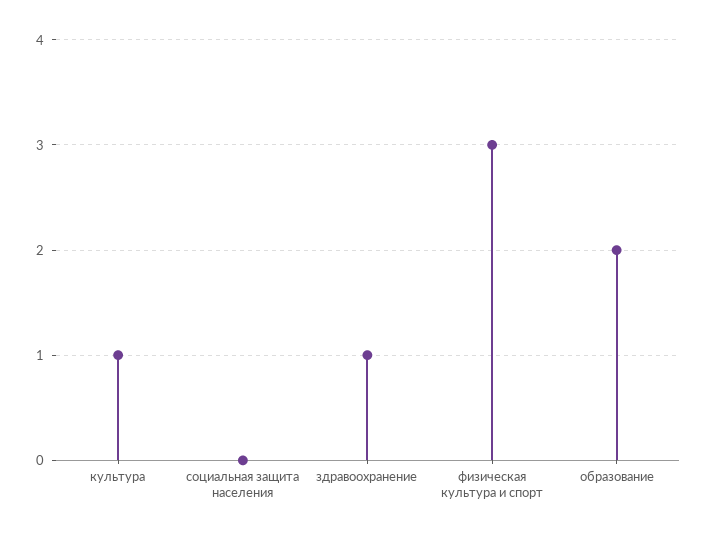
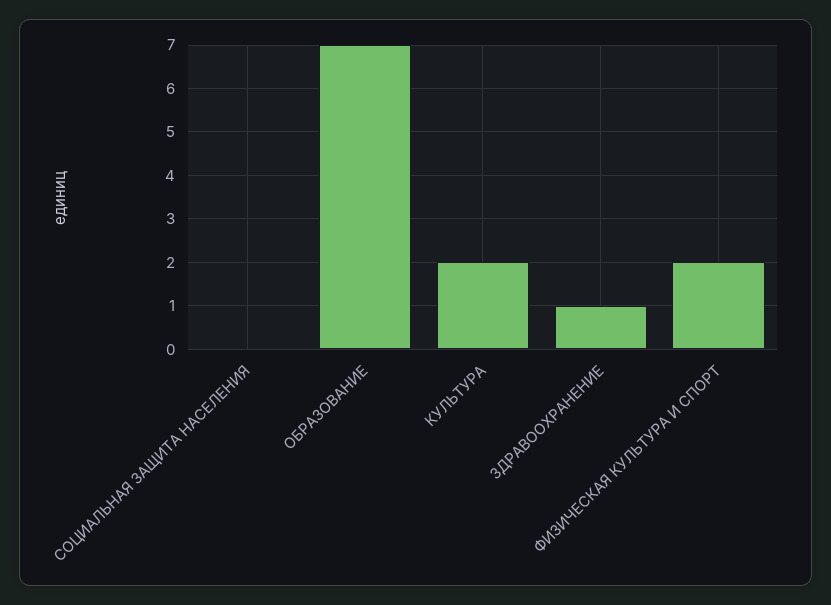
культура: 1 -> 2
физическая культура и спорт: 3 -> 2
образование: 2 -> 7

